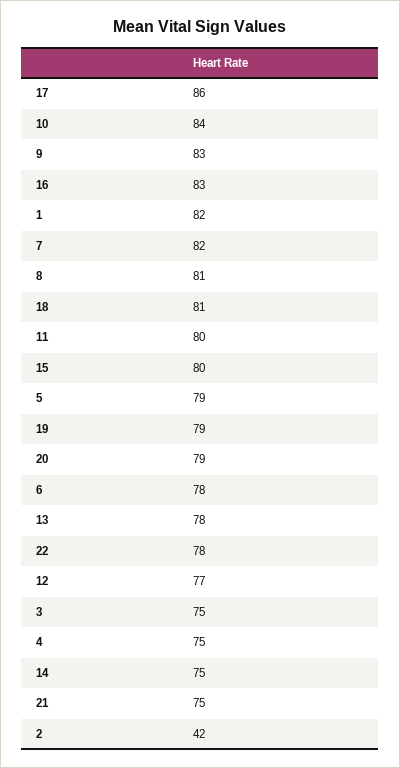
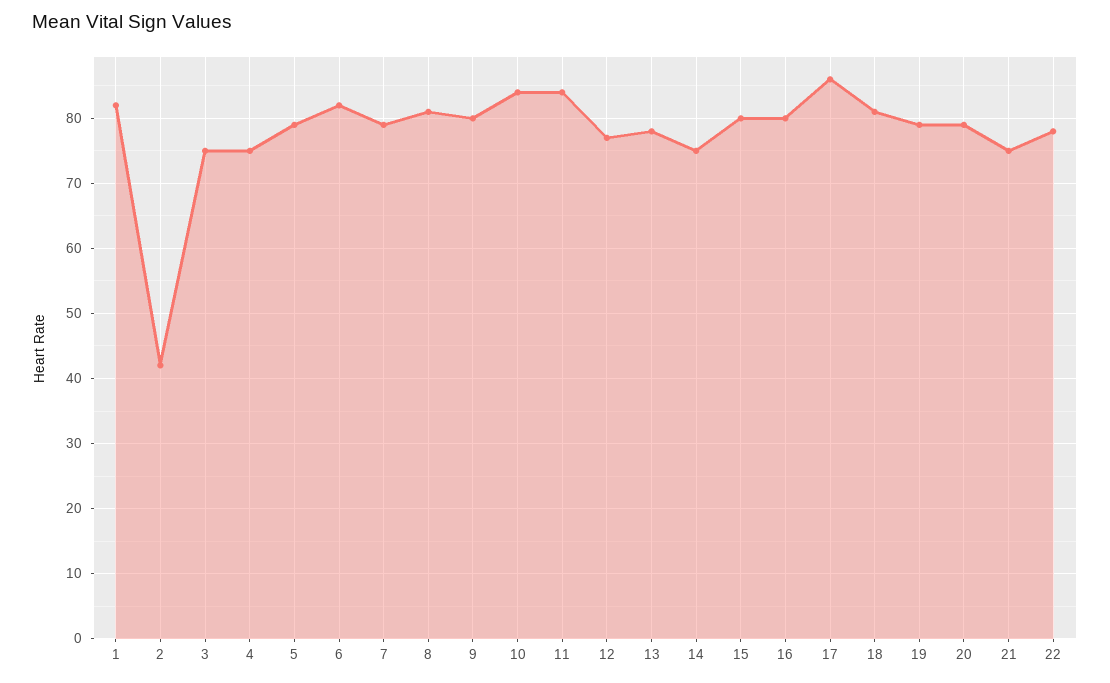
9: 83 -> 80
16: 83 -> 80
7: 82 -> 79
11: 80 -> 84
6: 78 -> 82

